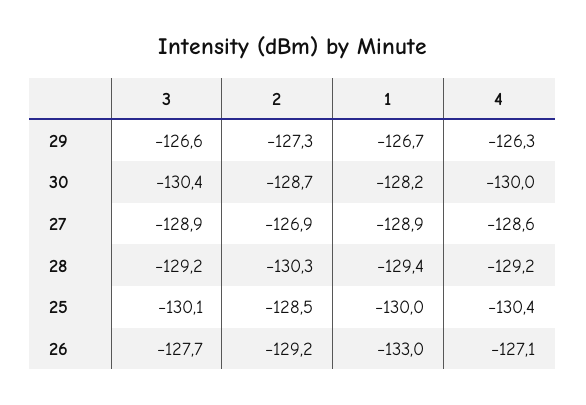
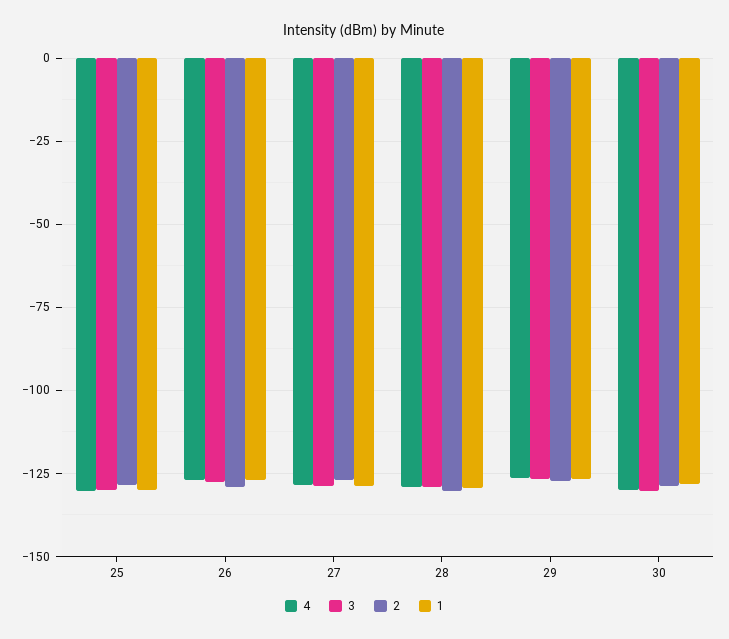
1, 26: -133 -> -127.5

